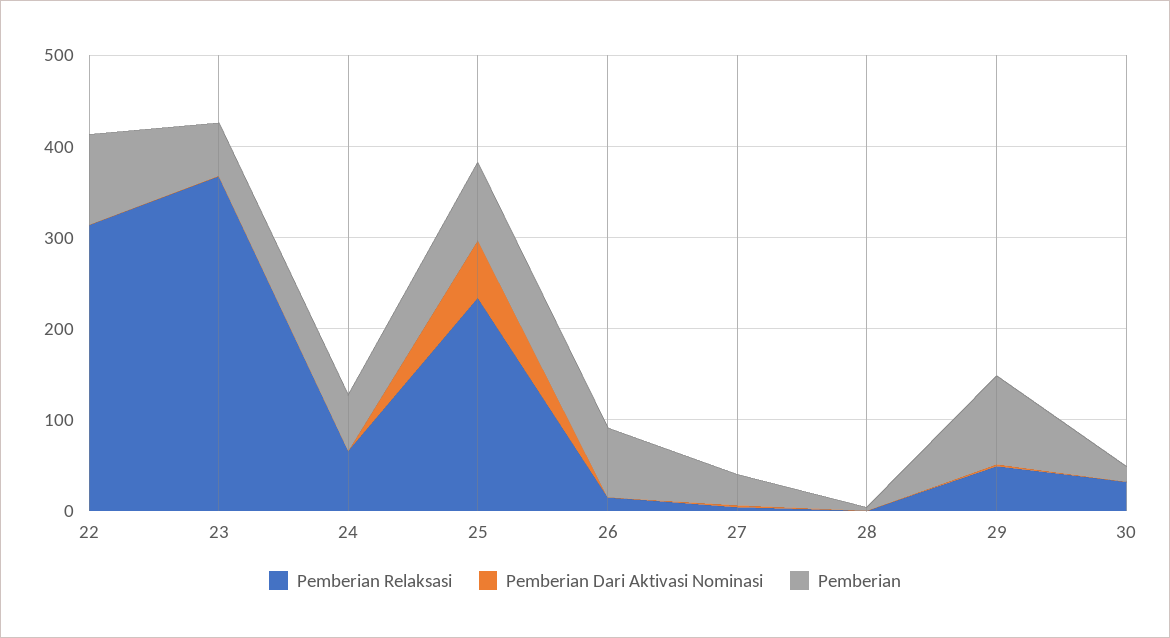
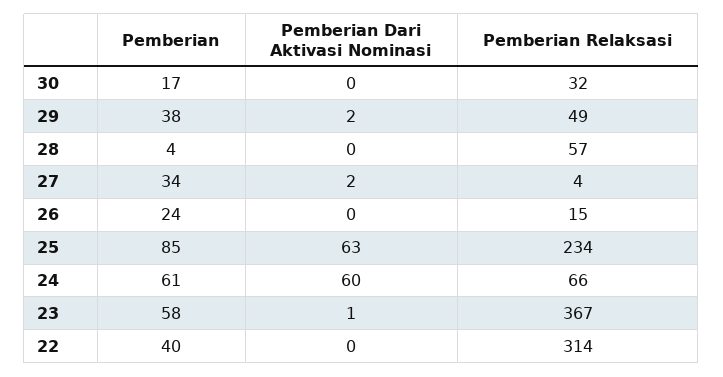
Pemberian, 22: 100 -> 40
Pemberian Dari Aktivasi Nominasi, 24: 0 -> 60
Pemberian, 26: 80 -> 24
Pemberian Relaksasi, 28: 0 -> 57
Pemberian, 29: 100 -> 38

